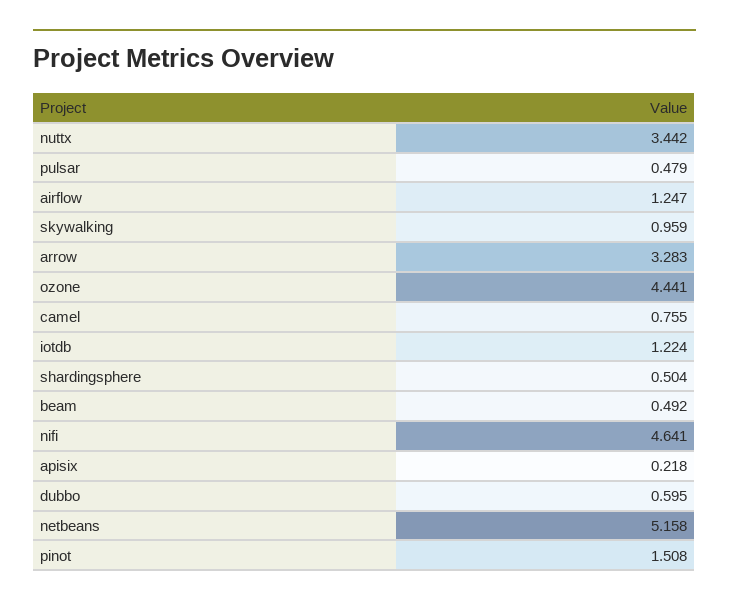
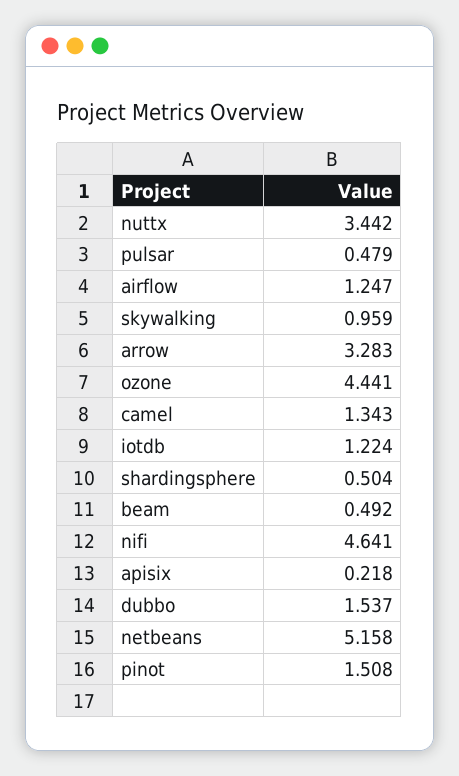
camel: 0.755 -> 1.343
dubbo: 0.595 -> 1.537

